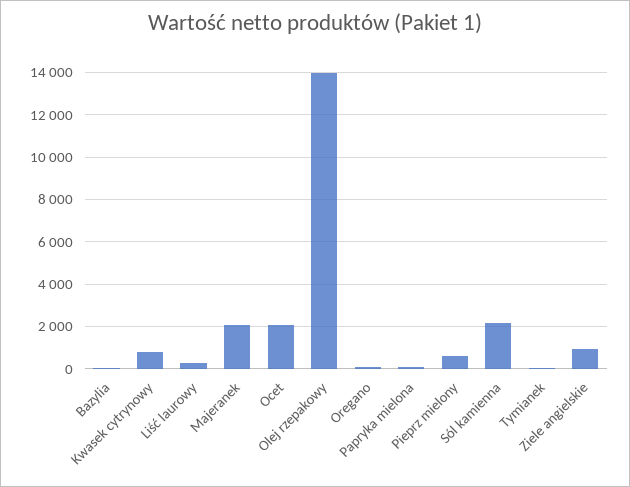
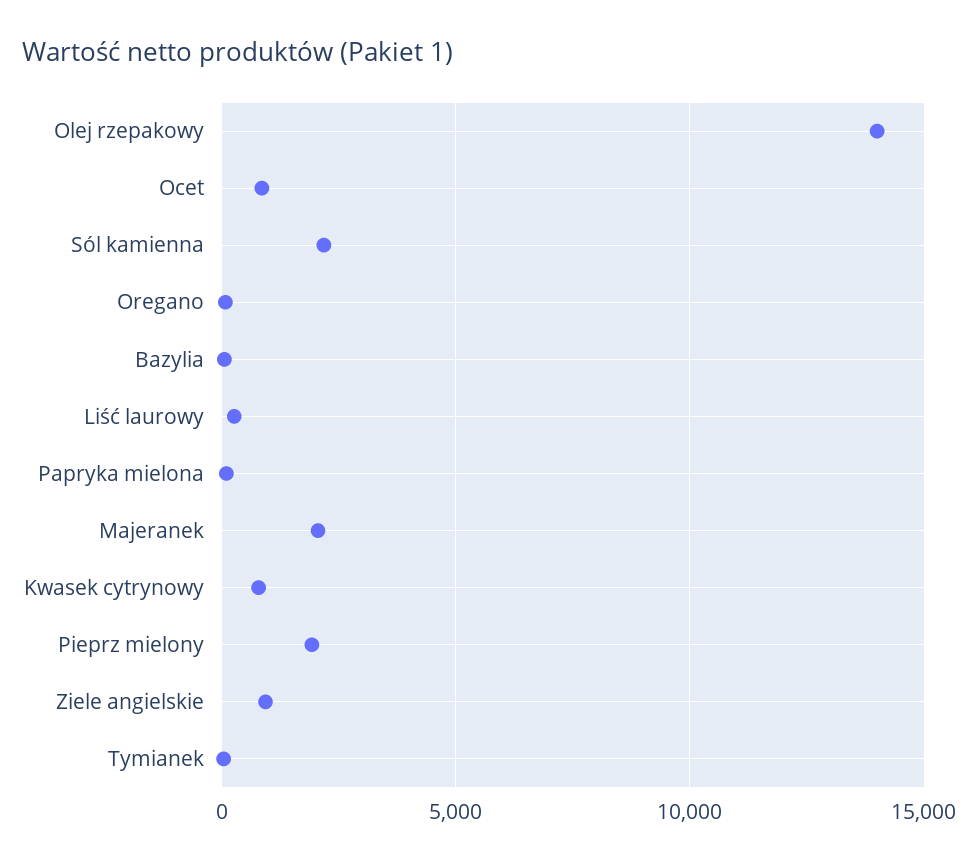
Ocet: 2000 -> 1000
Pieprz mielony: 500 -> 2000

